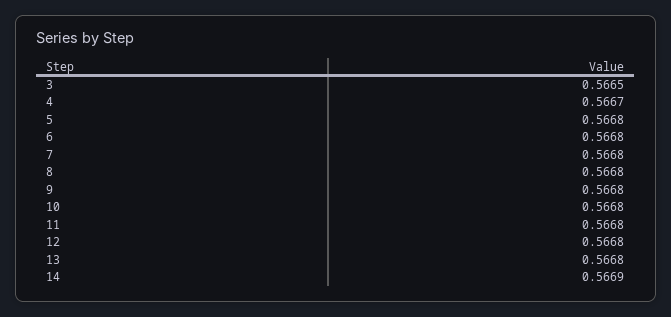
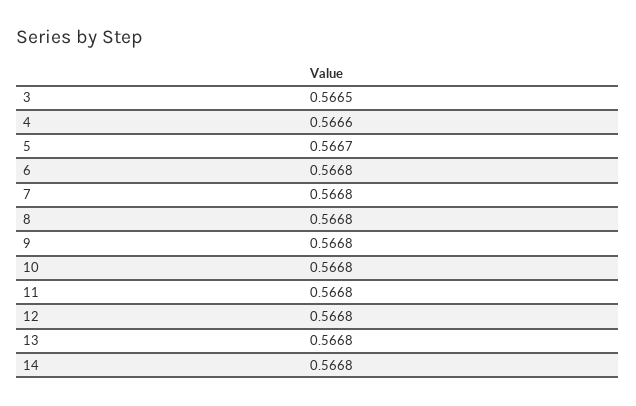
4: 0.5667 -> 0.5666
5: 0.5668 -> 0.5667
14: 0.5669 -> 0.5668

